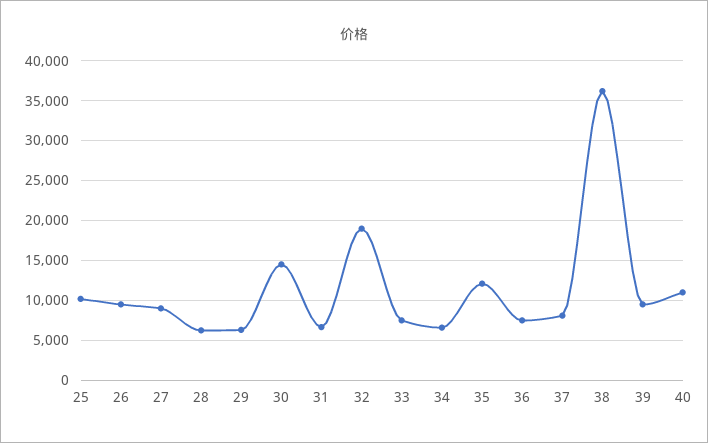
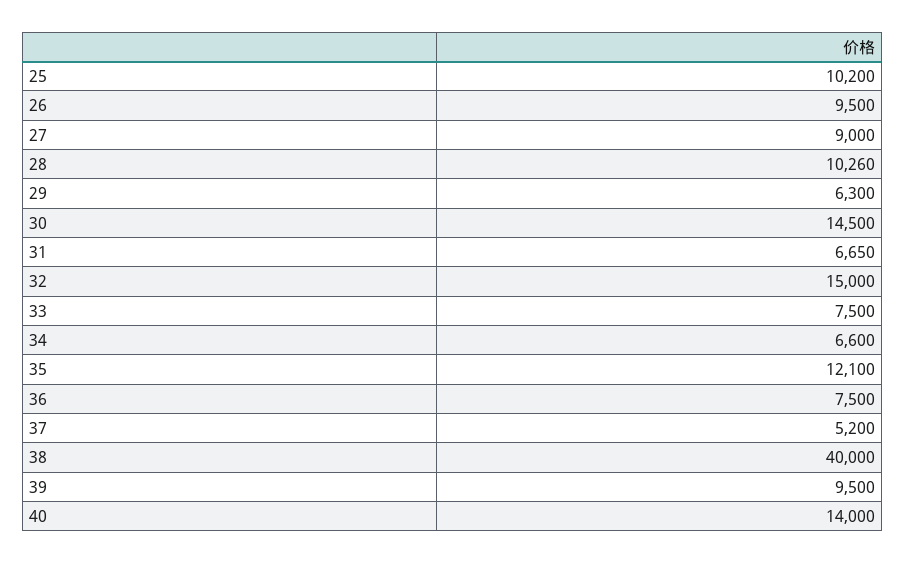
28: 6000 -> 10260
32: 19000 -> 15000
37: 8000 -> 5200
38: 36000 -> 40000
40: 11000 -> 14000

